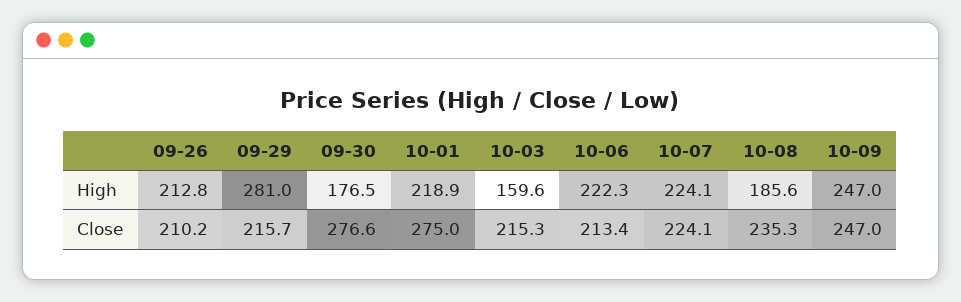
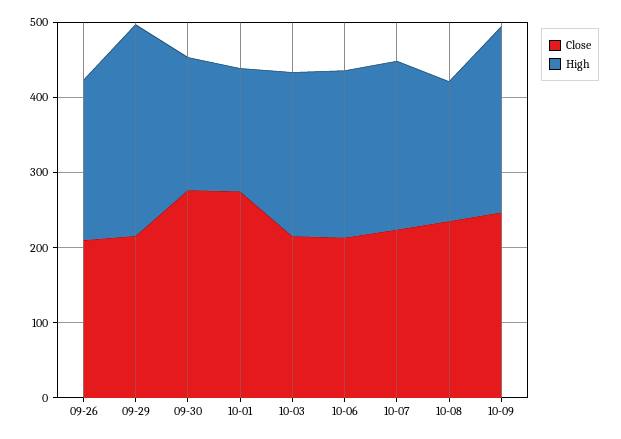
High, 10-01: 218.9 -> 160
High, 10-03: 159.6 -> 220

